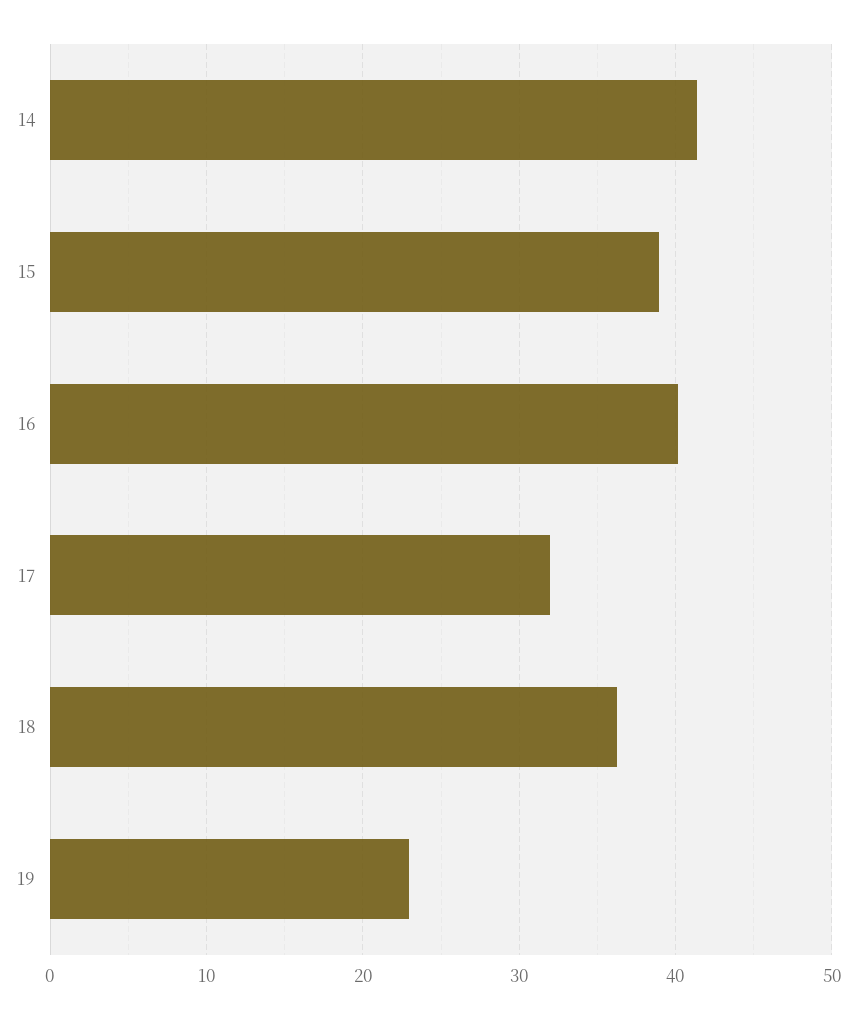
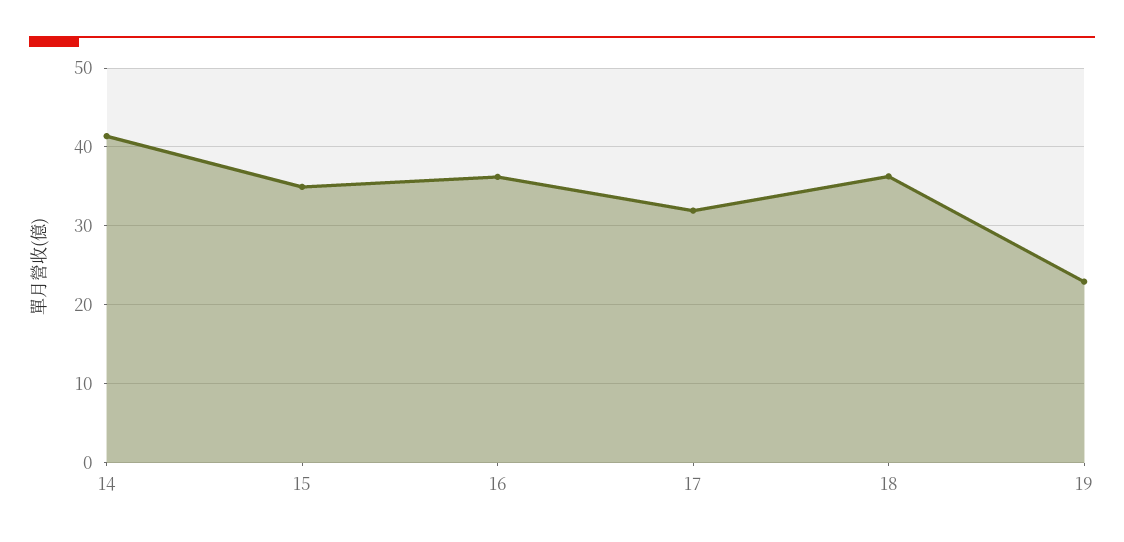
15: 39 -> 35
16: 40 -> 36

